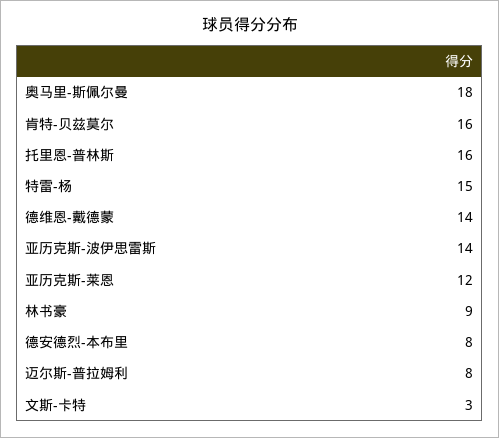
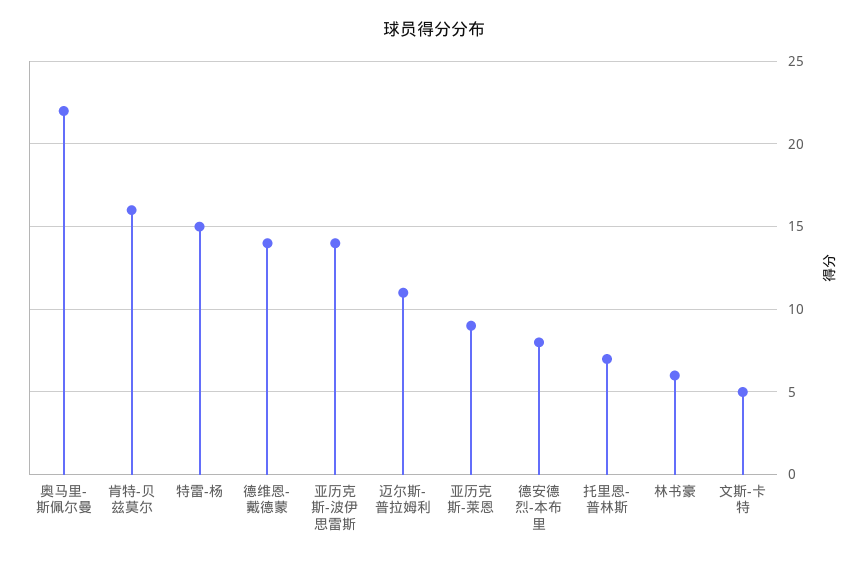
奥马里-斯佩尔曼: 18 -> 22
托里恩-普林斯: 16 -> 7
亚历克斯-莱恩: 12 -> 9
林书豪: 9 -> 6
迈尔斯-普拉姆利: 8 -> 11
文斯-卡特: 3 -> 5

